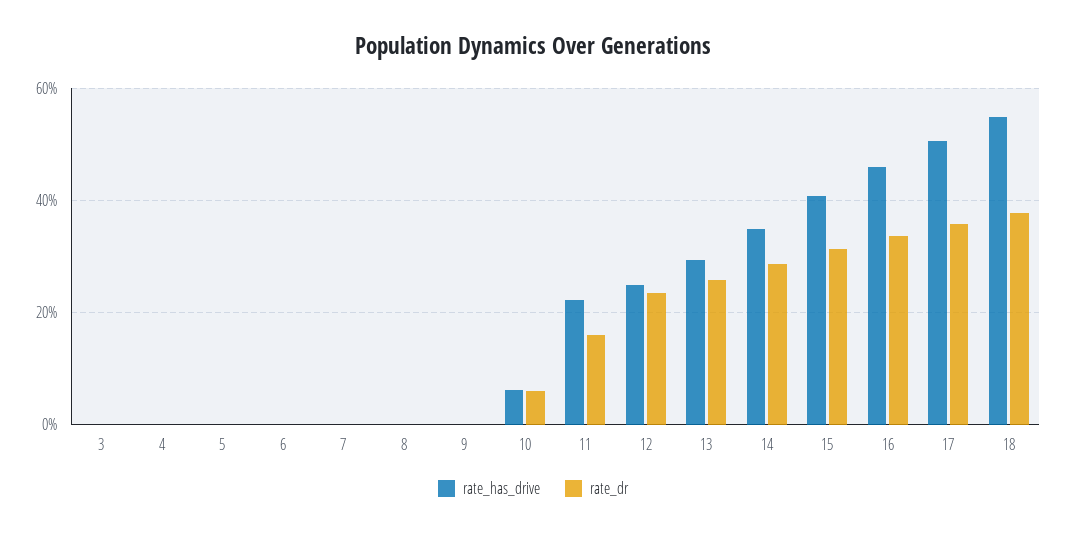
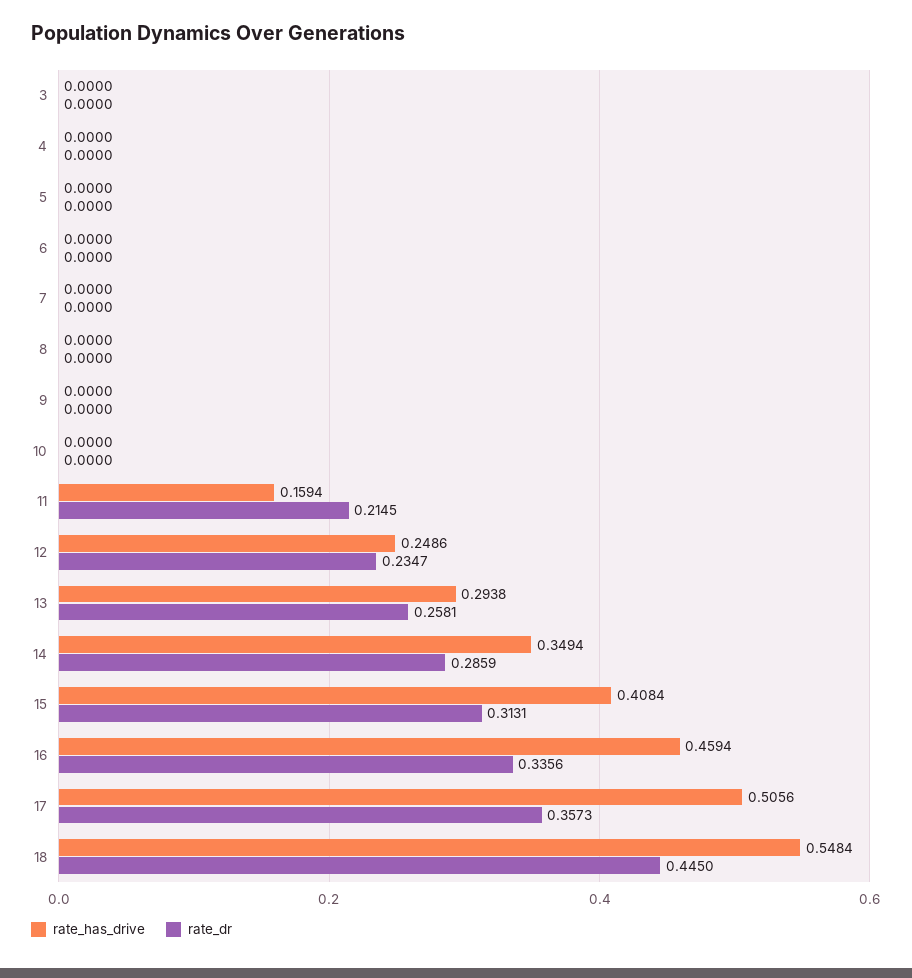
rate_has_drive, 10: 0.06 -> 0
rate_dr, 10: 0.06 -> 0
rate_has_drive, 11: 0.22 -> 0.1594
rate_dr, 11: 0.16 -> 0.2145
rate_dr, 18: 0.38 -> 0.445

